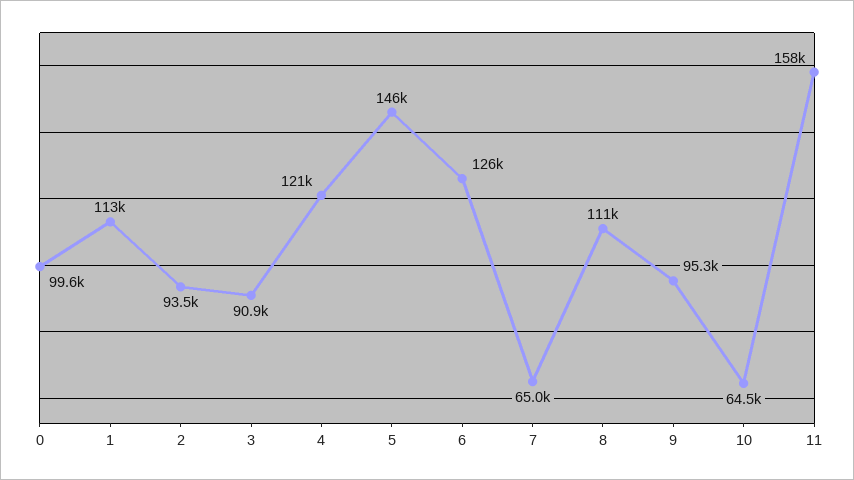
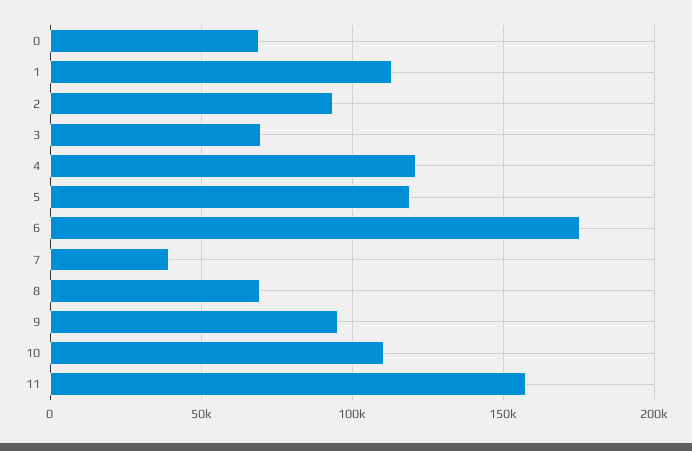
0: 99600 -> 70000
3: 90900 -> 70000
5: 146000 -> 120000
6: 126000 -> 175000
7: 65000 -> 40000
8: 111000 -> 70000
10: 64500 -> 110000

